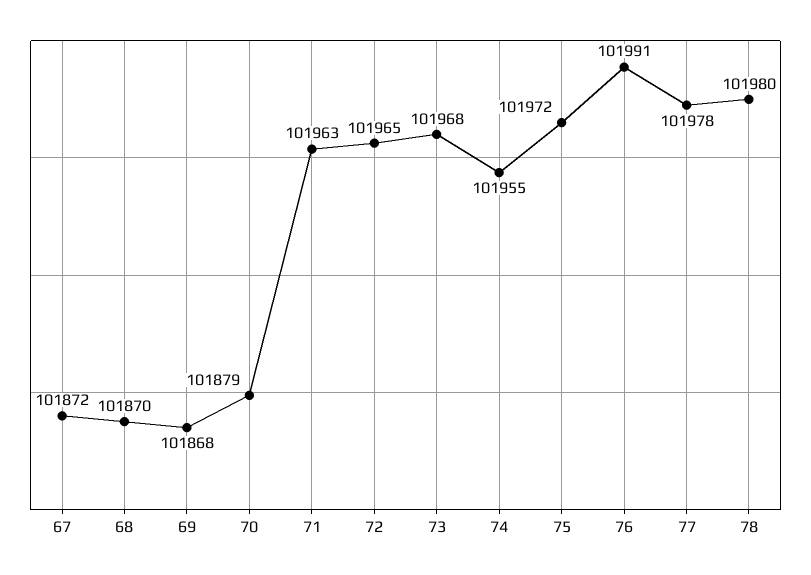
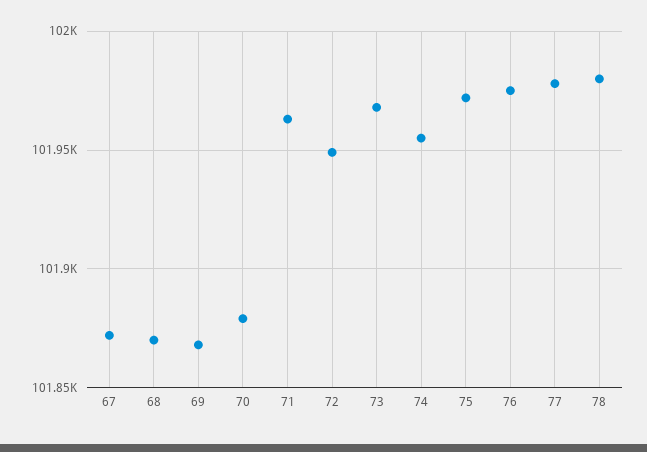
72: 101965 -> 101950
76: 101991 -> 101975

